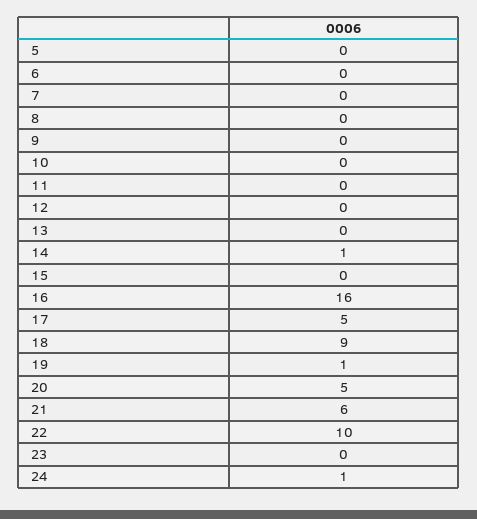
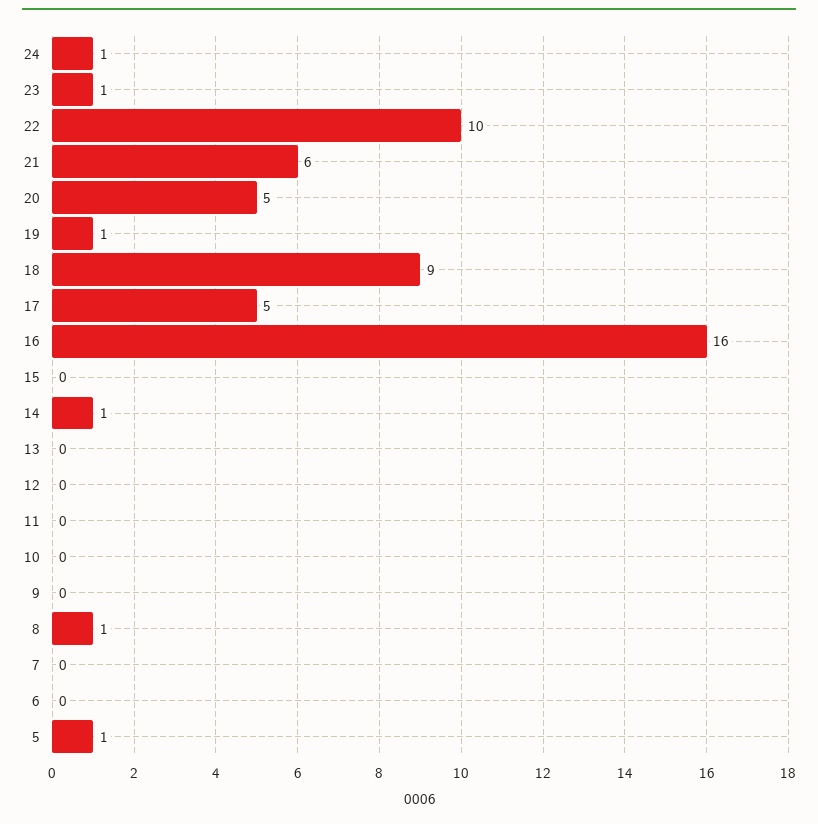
5: 0 -> 1
8: 0 -> 1
23: 0 -> 1

